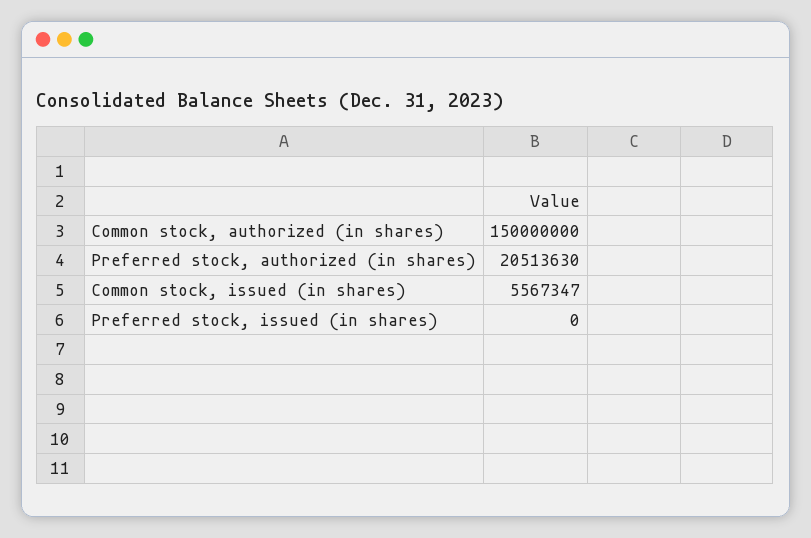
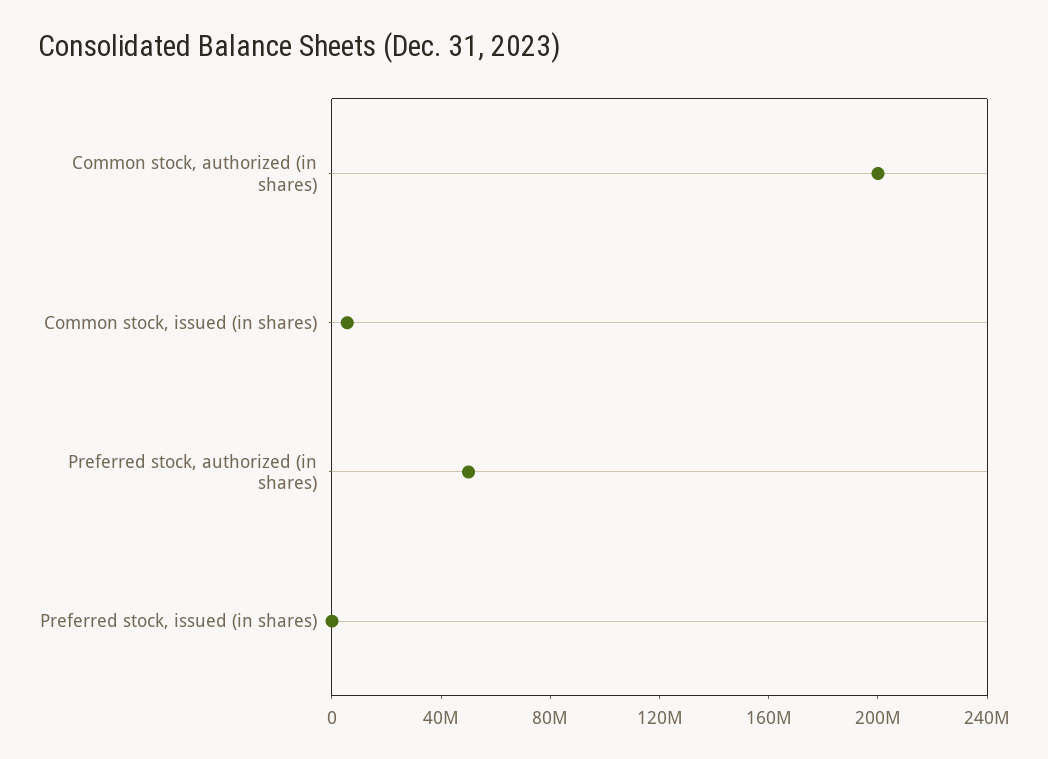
Common stock, authorized (in shares): 150000000 -> 200000000
Preferred stock, authorized (in shares): 20513630 -> 50000000

